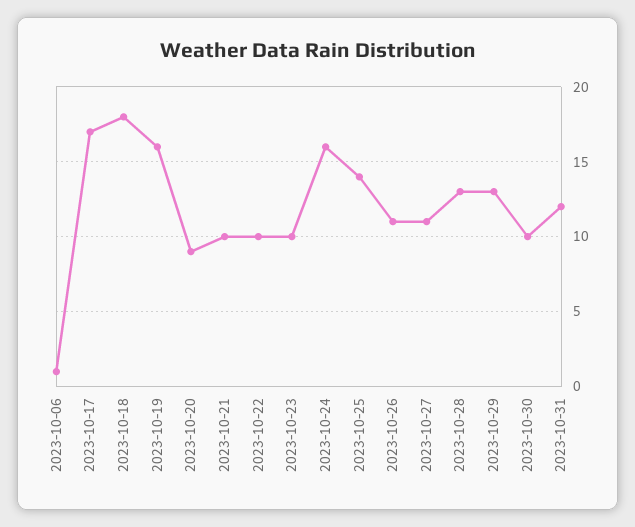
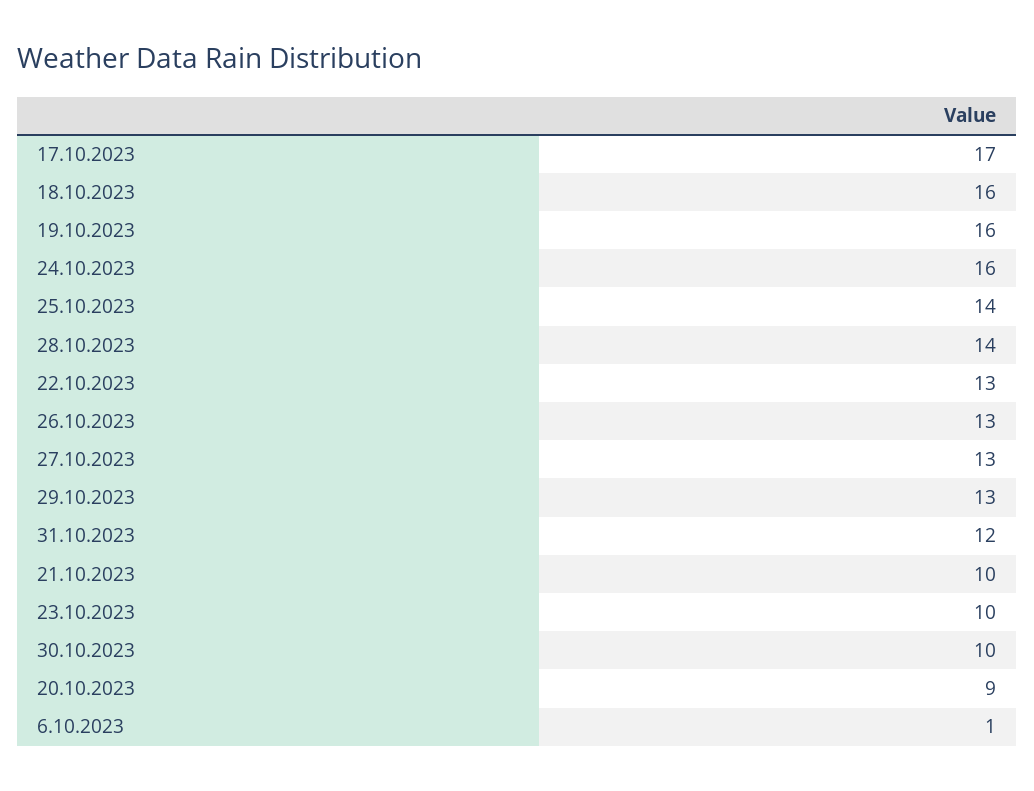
2023-10-18: 18 -> 16
2023-10-22: 10 -> 13
2023-10-26: 11 -> 13
2023-10-27: 11 -> 13
2023-10-28: 13 -> 14

